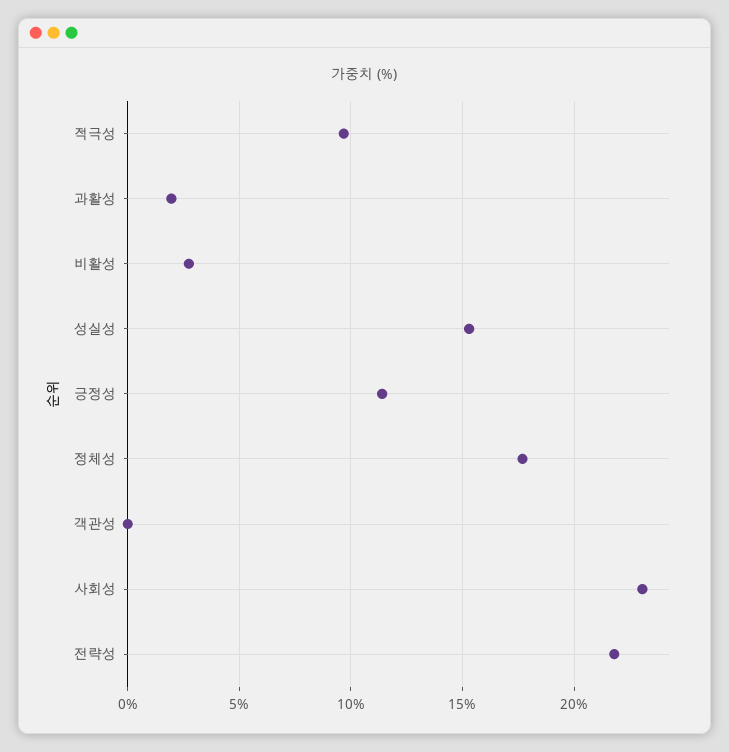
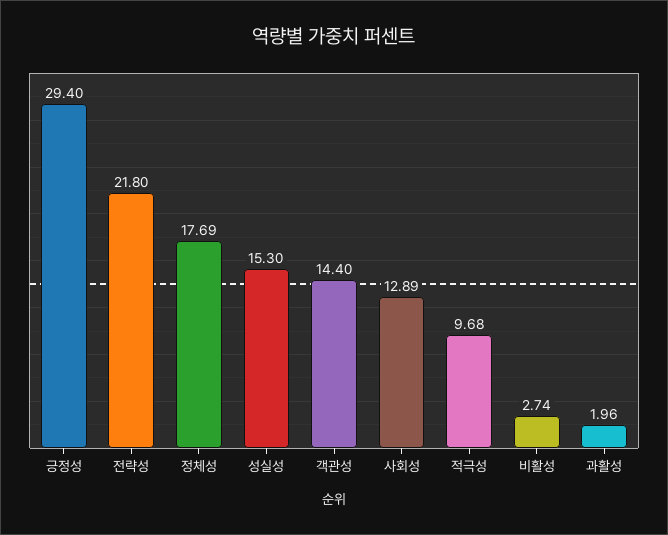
긍정성: 11.5 -> 29.4
객관성: 0 -> 14.4
사회성: 23 -> 12.89

